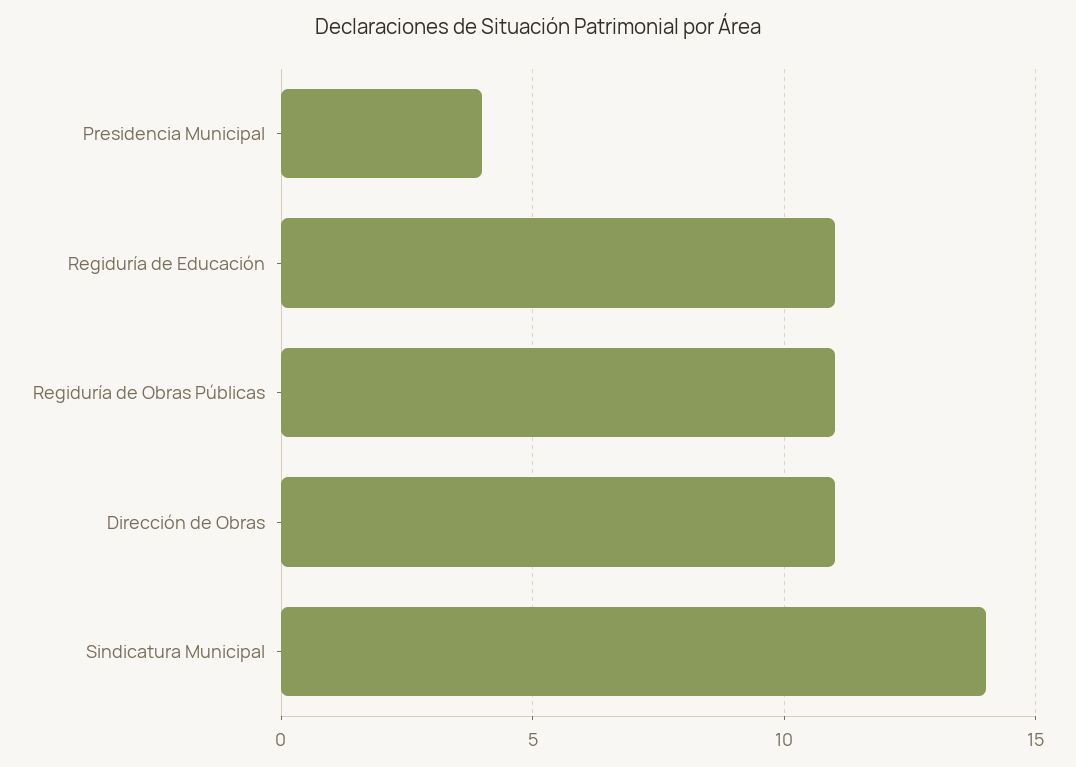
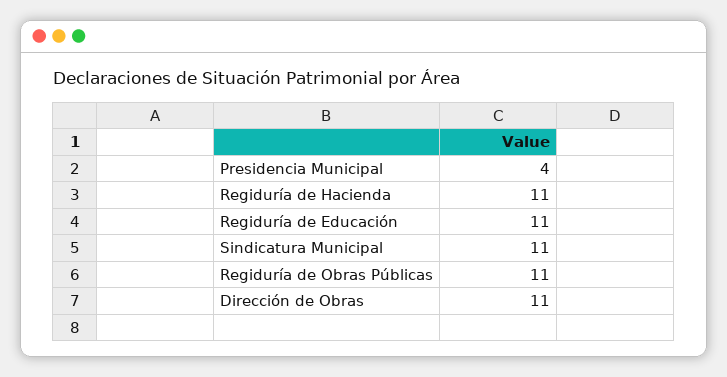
Sindicatura Municipal: 14 -> 11
Regiduría de Hacienda: none -> 11

